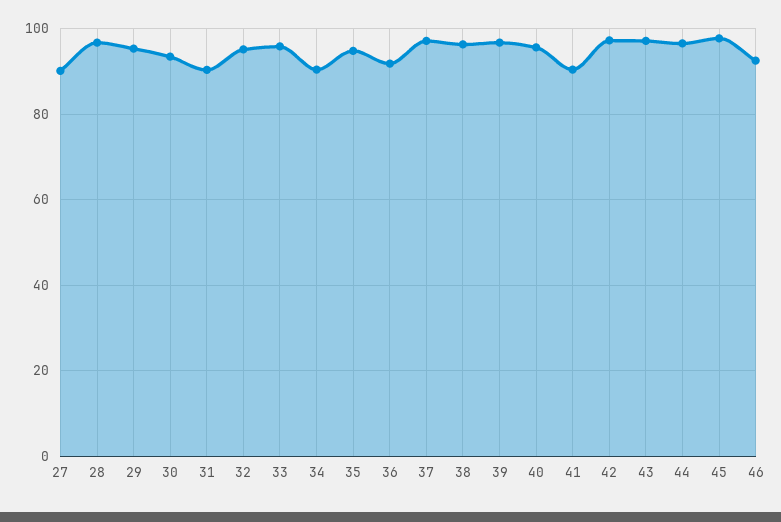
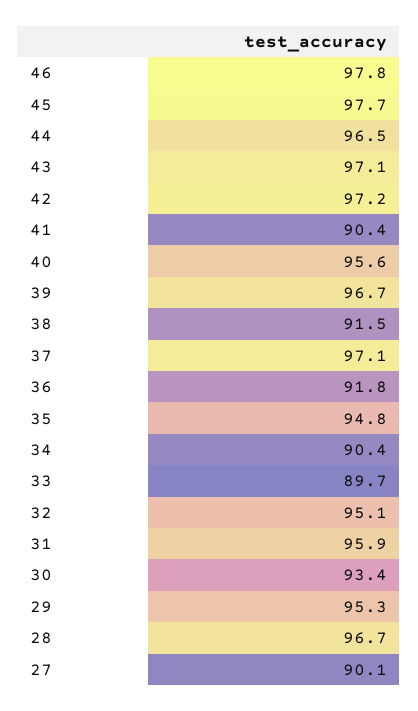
31: 90 -> 95.9
33: 96 -> 89.7
38: 96 -> 91.5
46: 92 -> 97.8

